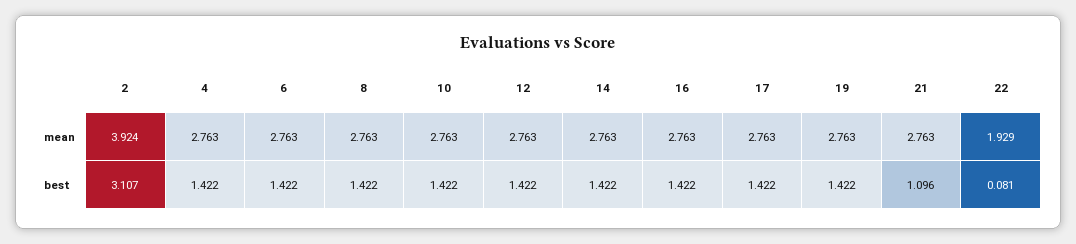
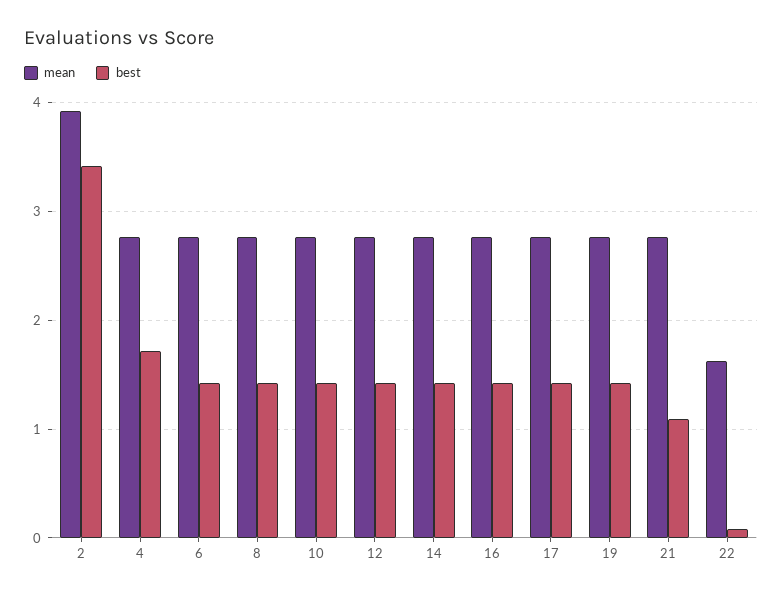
mean, 22: 1.929 -> 1.6
best, 2: 3.107 -> 3.4
best, 4: 1.422 -> 1.7

